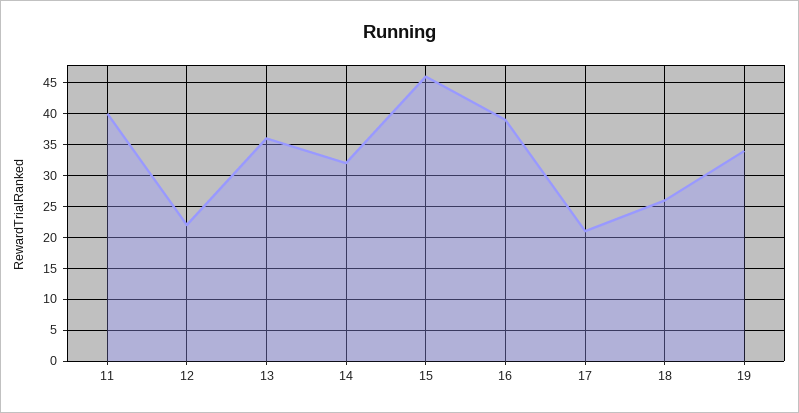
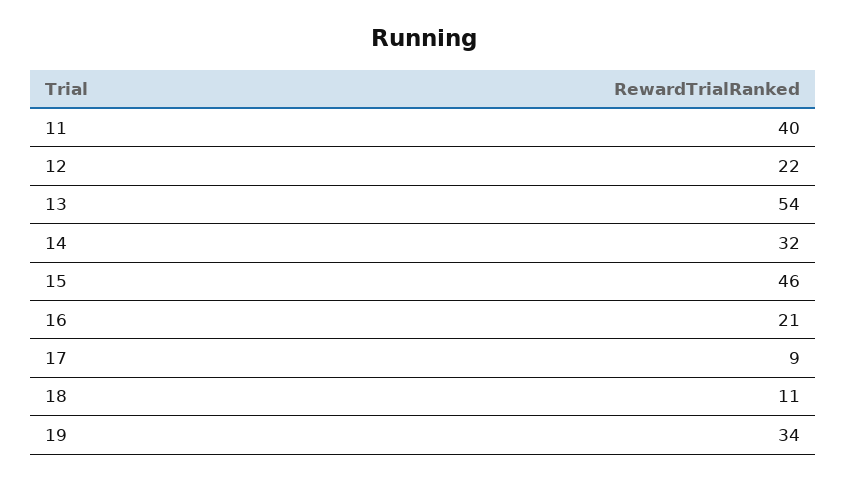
13: 36 -> 54
16: 39 -> 21
17: 21 -> 9
18: 26 -> 11

